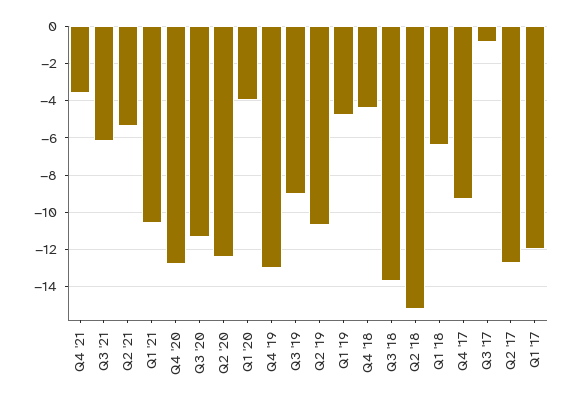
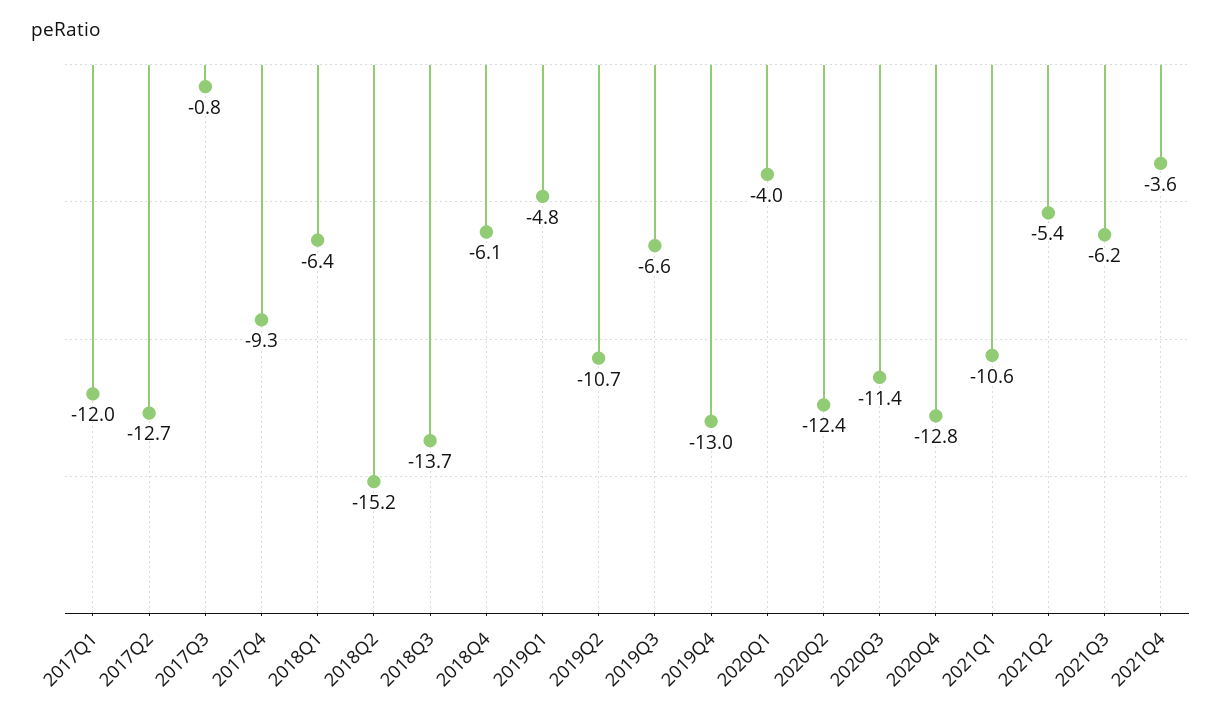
Q3 '19: -9 -> -6.6
Q4 '18: -4.5 -> -6.1

